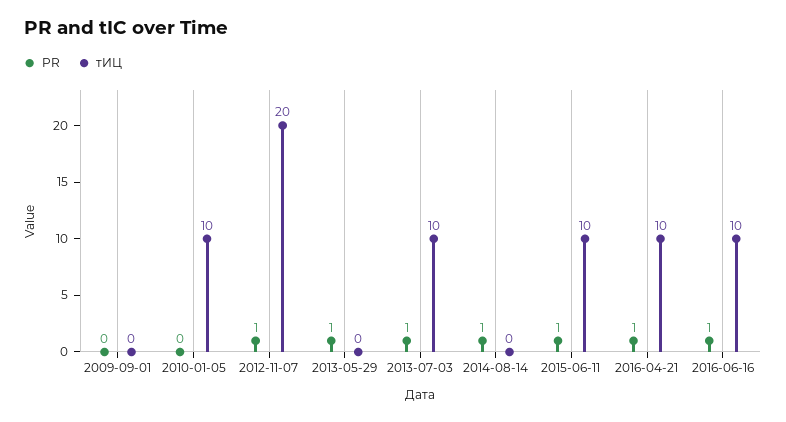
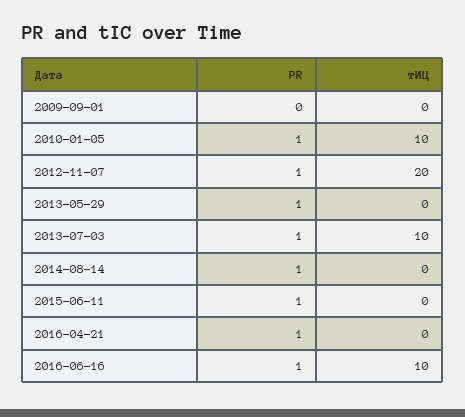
PR, 2010-01-05: 0 -> 1
тИЦ, 2015-06-11: 10 -> 0
тИЦ, 2016-04-21: 10 -> 0

